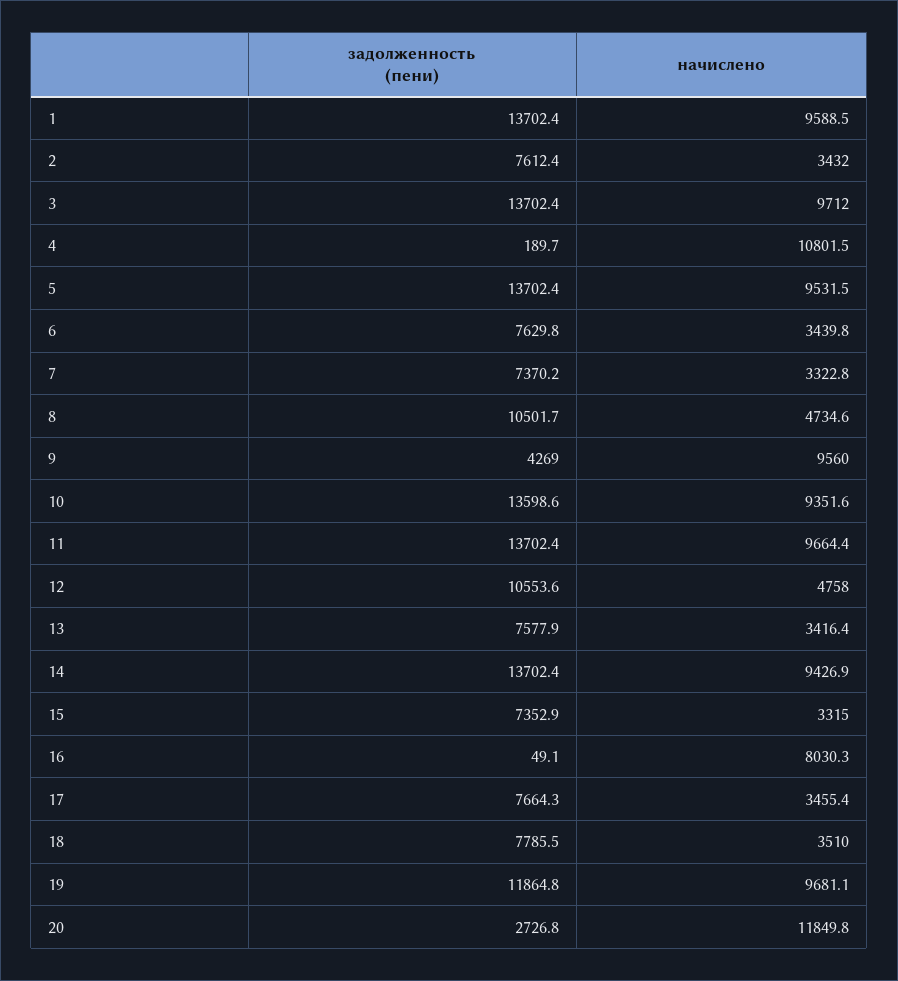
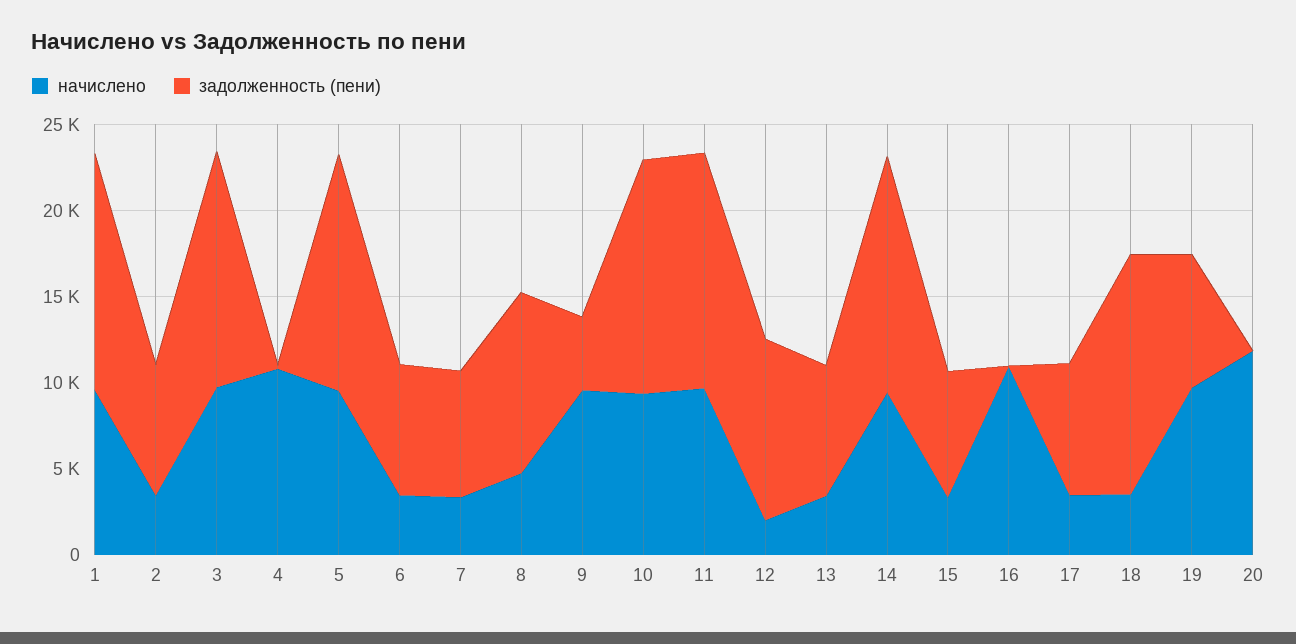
начислено, 12: 4758 -> 2000
начислено, 16: 8030.3 -> 11000
задолженность (пени), 18: 7785.5 -> 14000
задолженность (пени), 19: 11864.8 -> 8000
задолженность (пени), 20: 2726.8 -> 0

